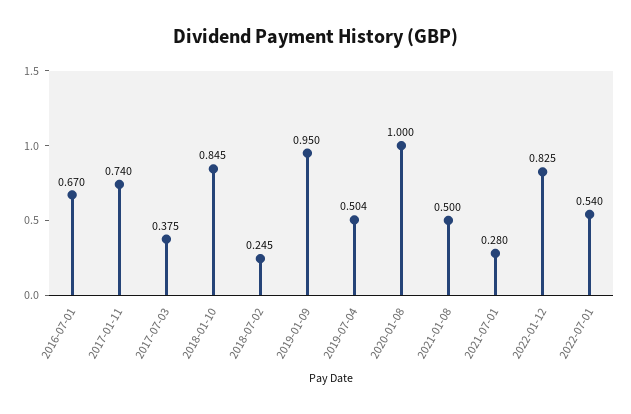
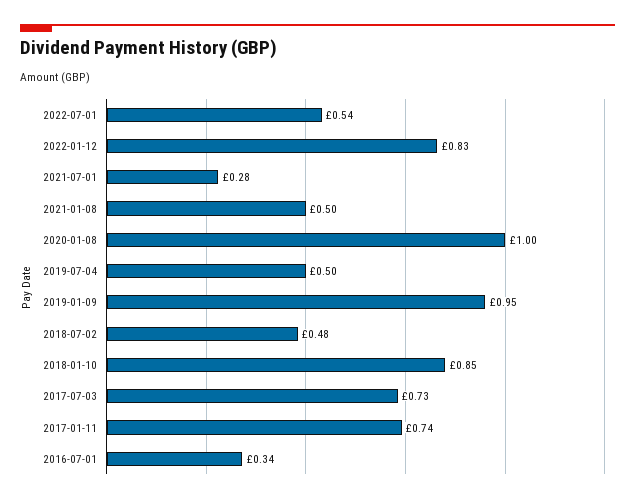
2016-07-01: 0.67 -> 0.34
2017-07-03: 0.375 -> 0.73
2018-07-02: 0.245 -> 0.48

